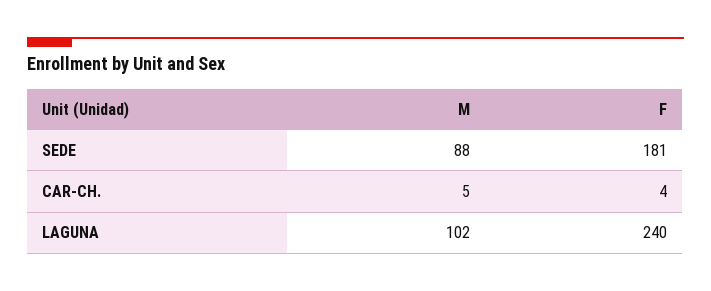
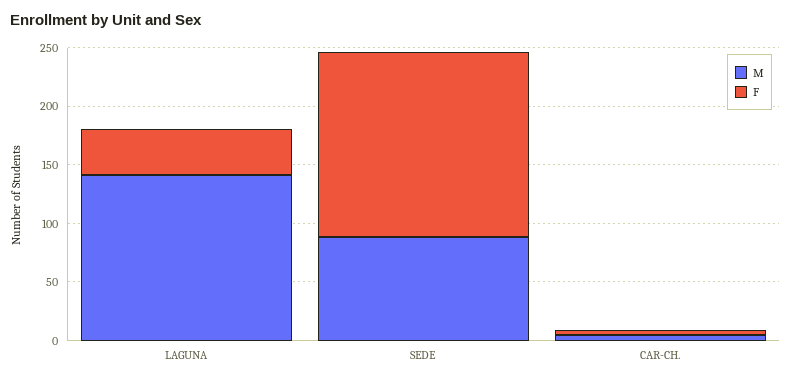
F, SEDE: 181 -> 160
M, LAGUNA: 102 -> 140
F, LAGUNA: 240 -> 40

